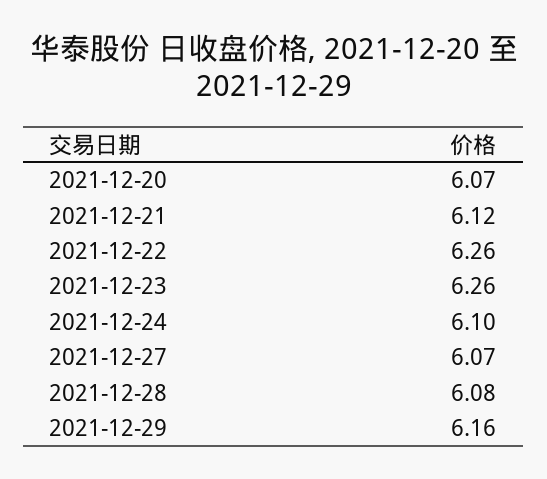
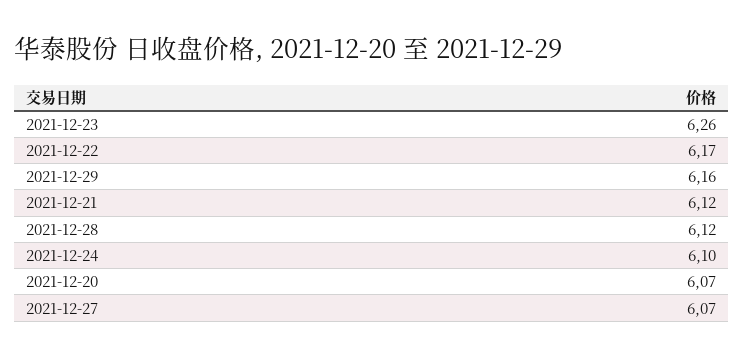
2021-12-22: 6.26 -> 6.17
2021-12-28: 6.08 -> 6.12

